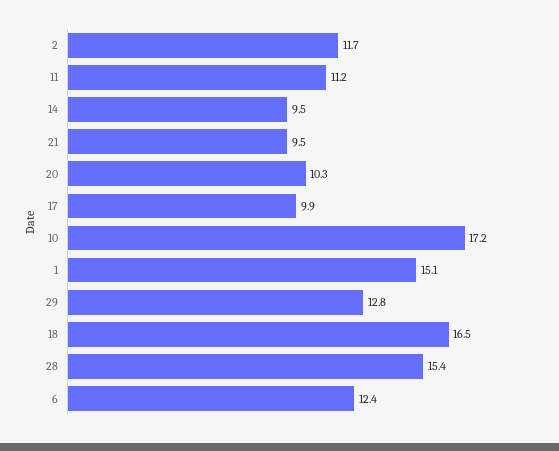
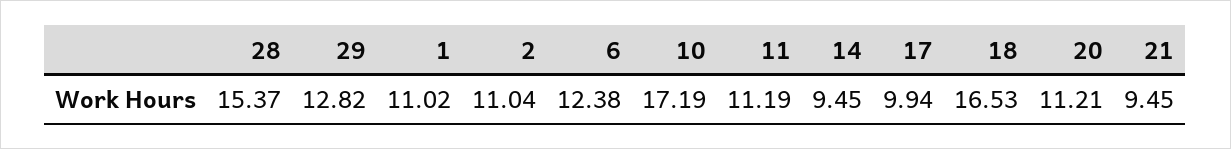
2: 11.7 -> 11.04
20: 10.3 -> 11.21
1: 15.1 -> 11.02

